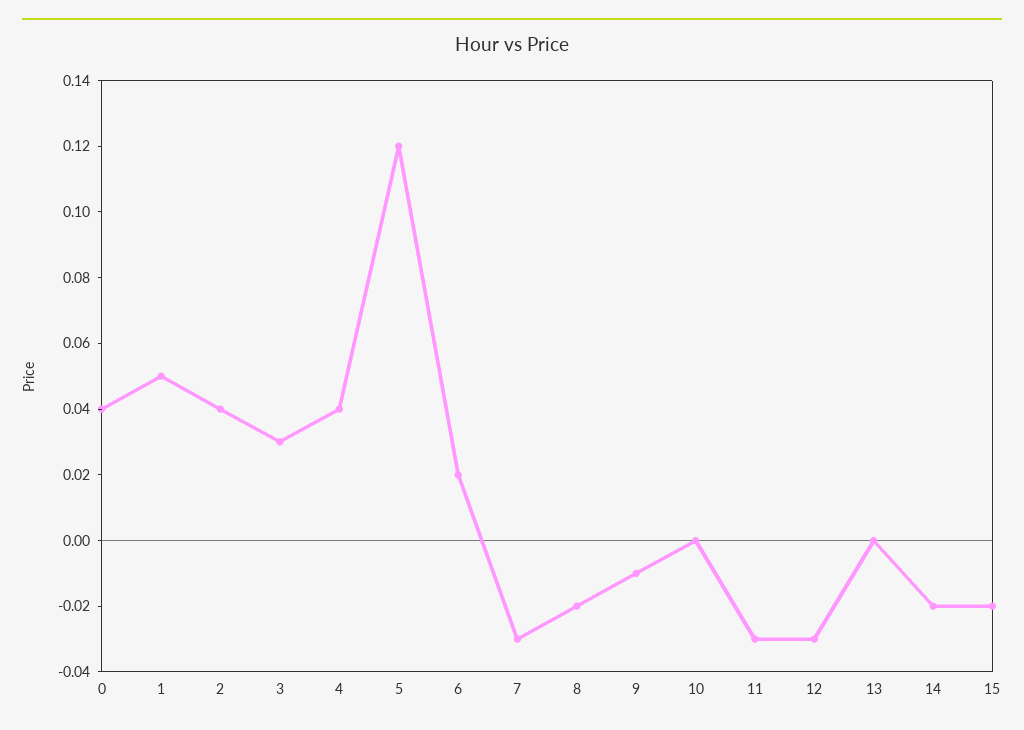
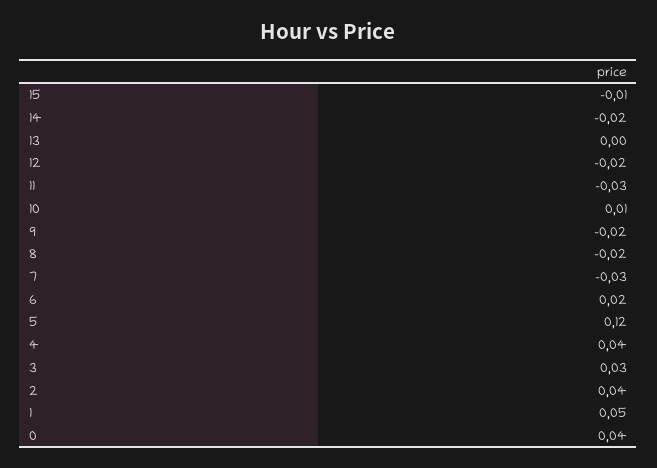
9: -0.01 -> -0.02
10: 0 -> 0.01
12: -0.03 -> -0.02
15: -0.02 -> -0.01

